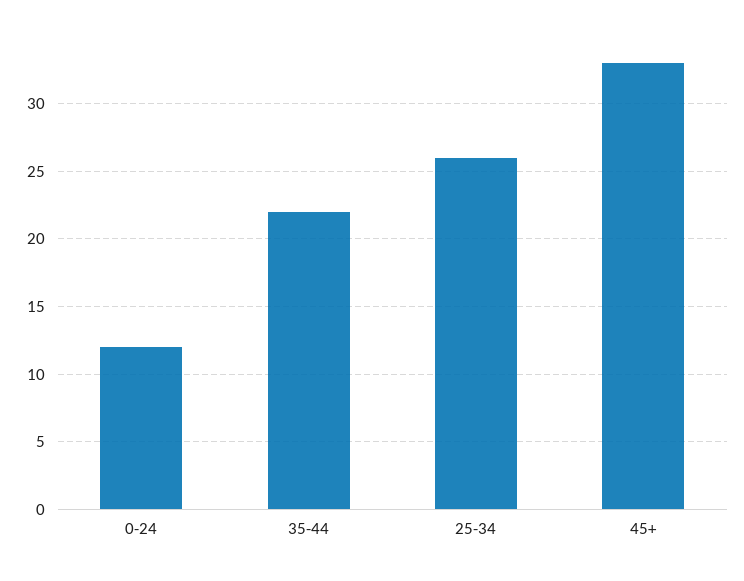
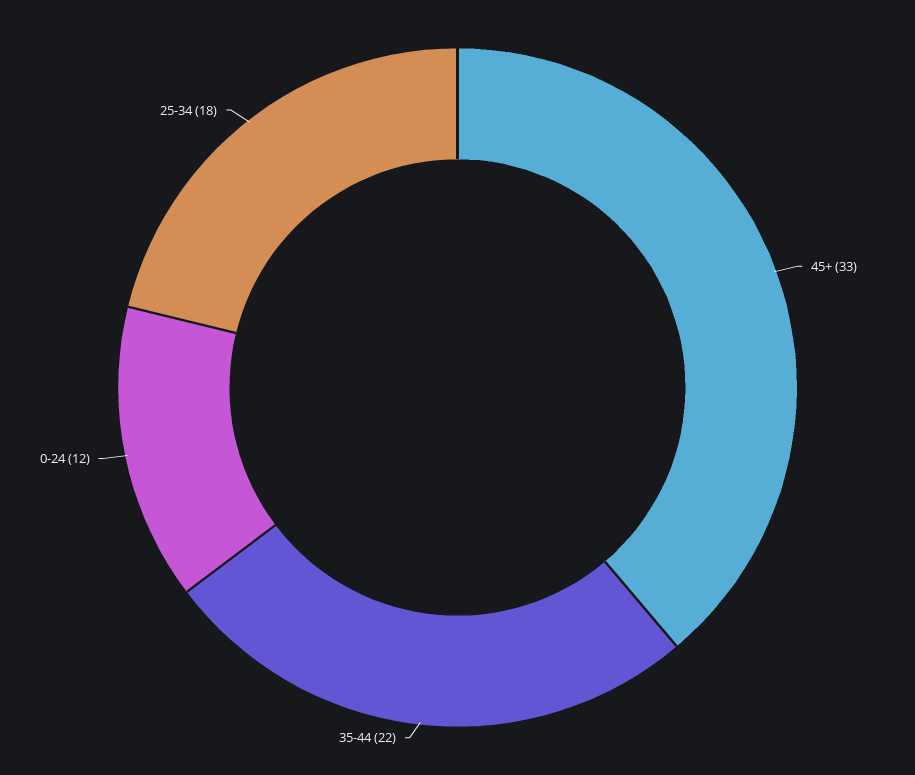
25-34: 26 -> 18

